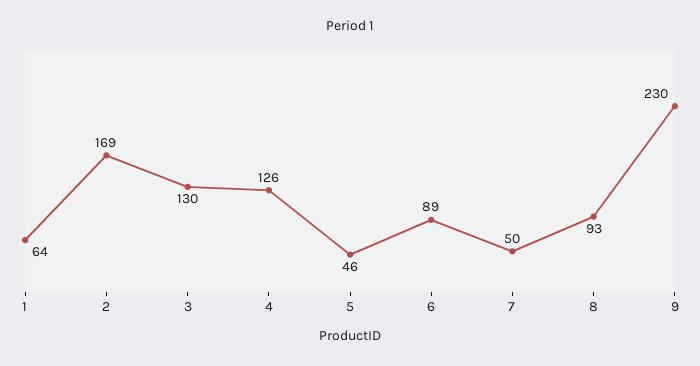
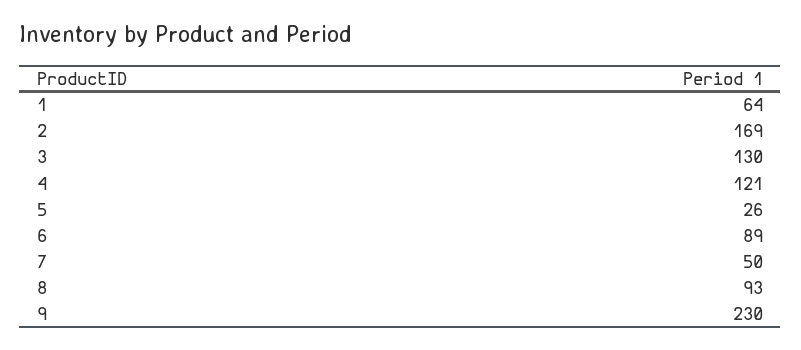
4: 126 -> 121
5: 46 -> 26

